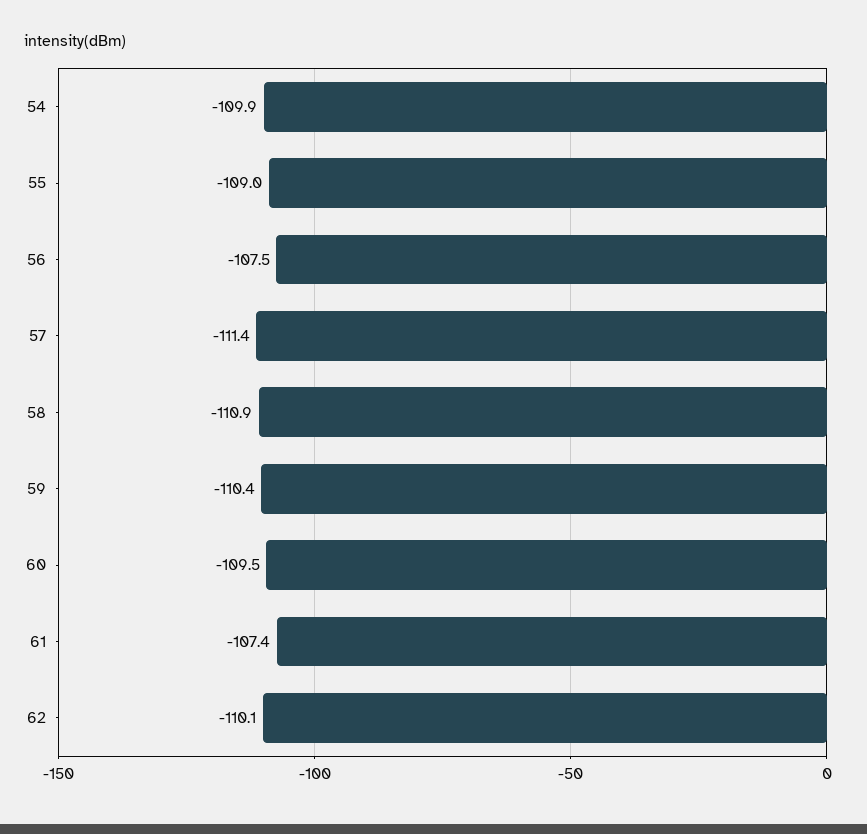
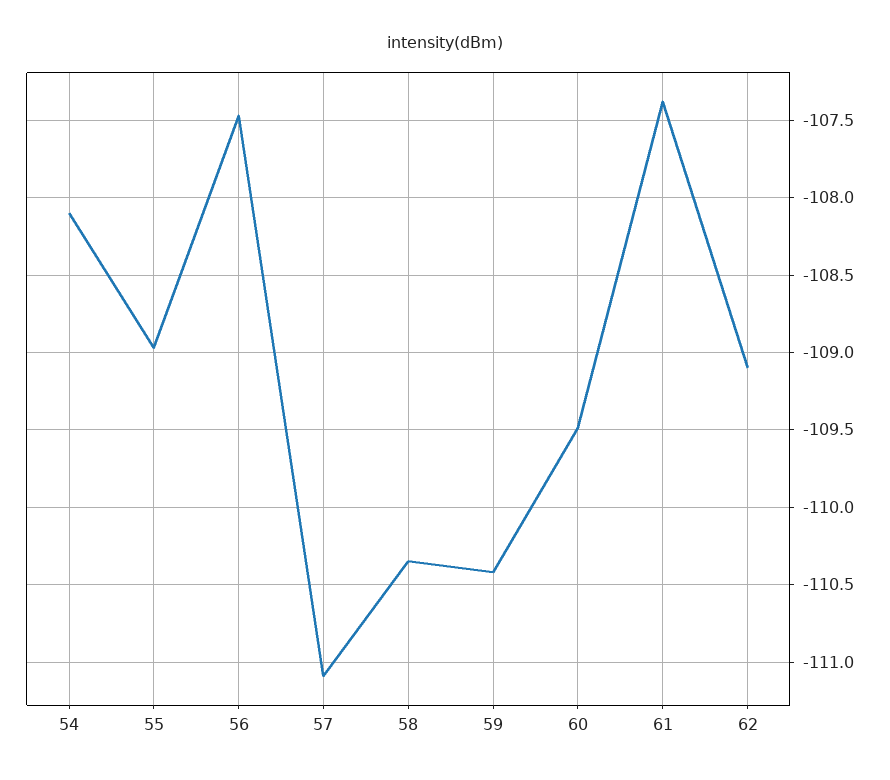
54: -109.9 -> -108.1
57: -111.4 -> -111.1
58: -110.9 -> -110.35
62: -110.1 -> -109.1

